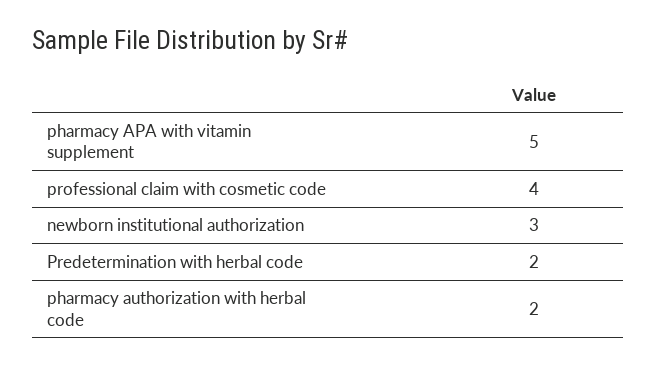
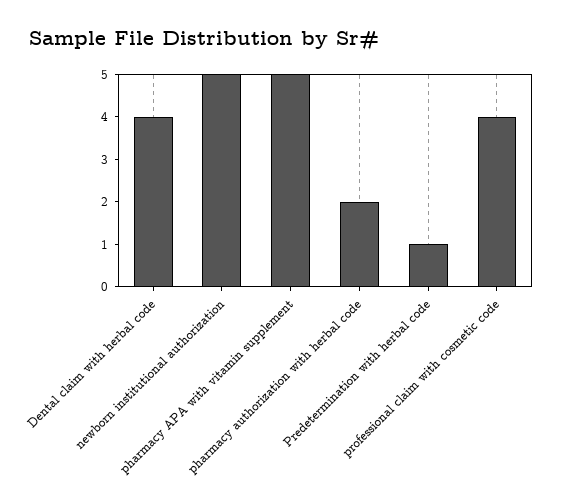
newborn institutional authorization: 3 -> 5
Predetermination with herbal code: 2 -> 1
Dental claim with herbal code: none -> 4

